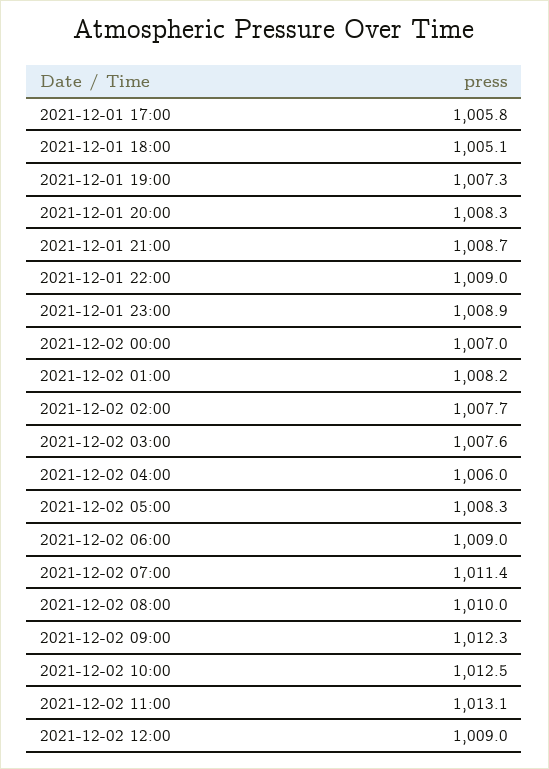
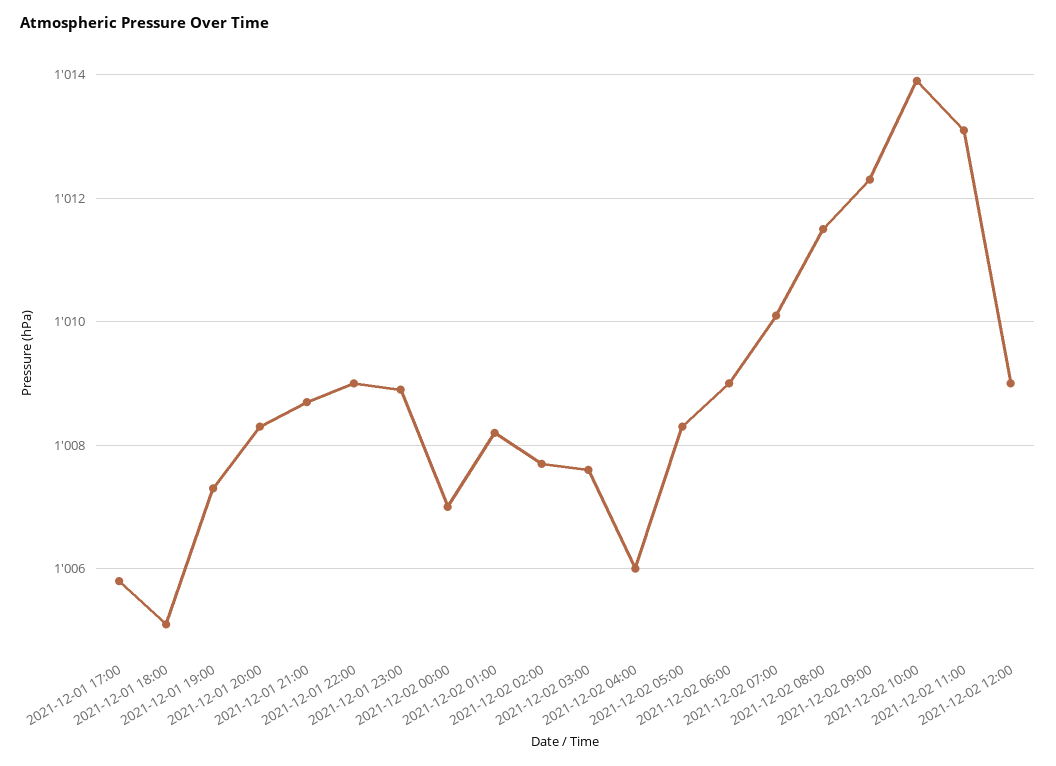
2021-12-02 07:00: 1011.4 -> 1010
2021-12-02 08:00: 1010 -> 1011.5
2021-12-02 10:00: 1012.5 -> 1014

